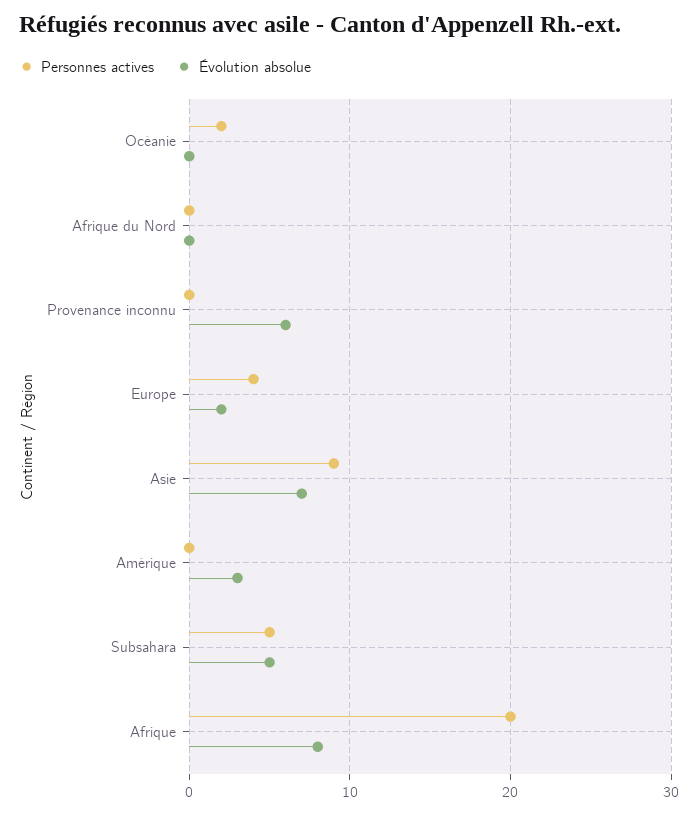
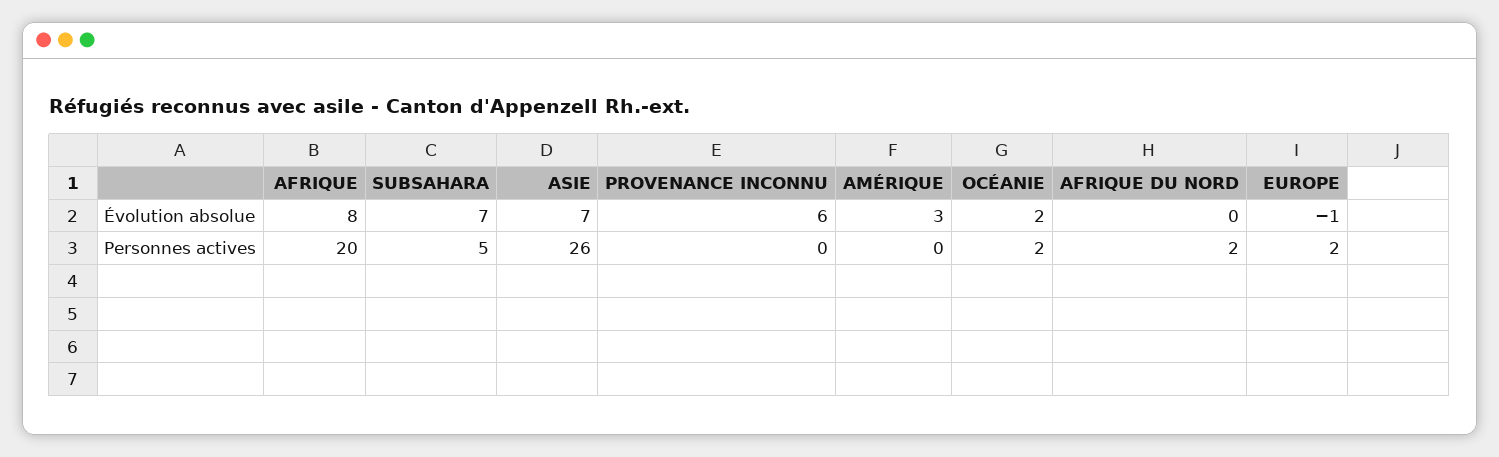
Évolution absolue, Océanie: 0 -> 2
Personnes actives, Afrique du Nord: 0 -> 2
Personnes actives, Europe: 4 -> 2
Évolution absolue, Europe: 2 -> -1
Personnes actives, Asie: 9 -> 26
Évolution absolue, Subsahara: 5 -> 7

